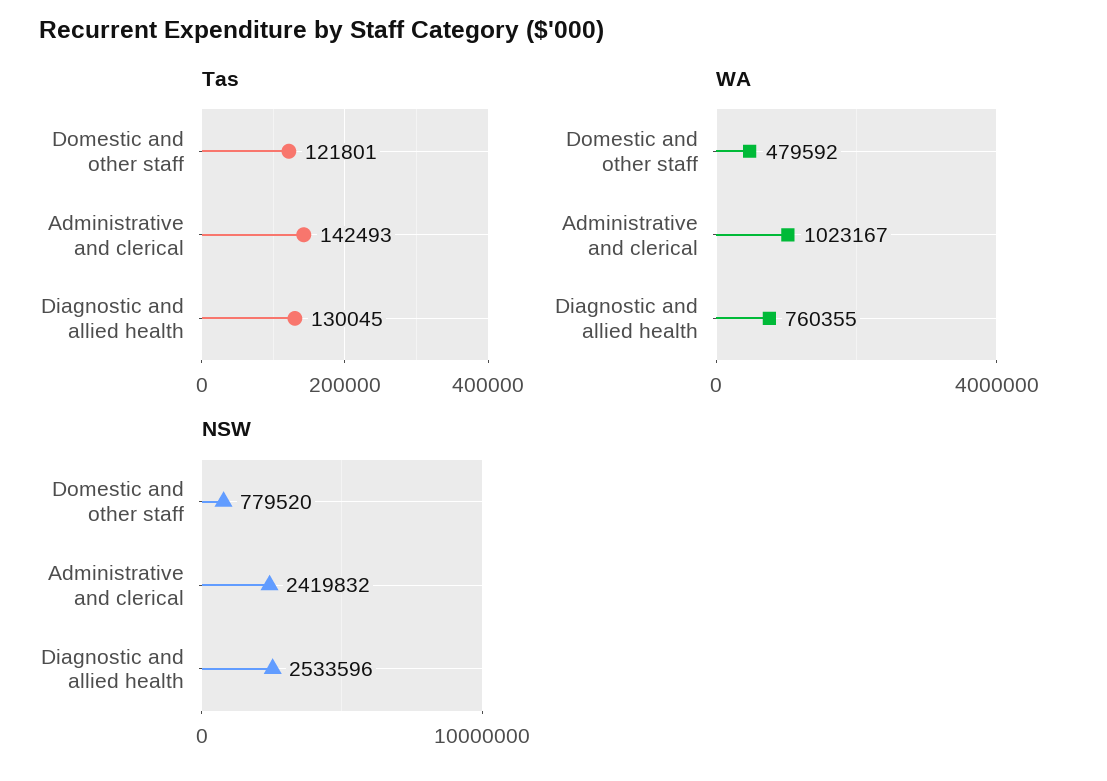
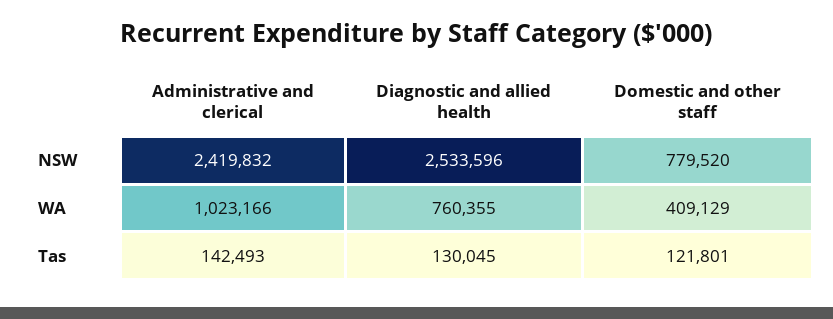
WA, Domestic and other staff: 479592 -> 409129
WA, Administrative and clerical: 1023167 -> 1023166

